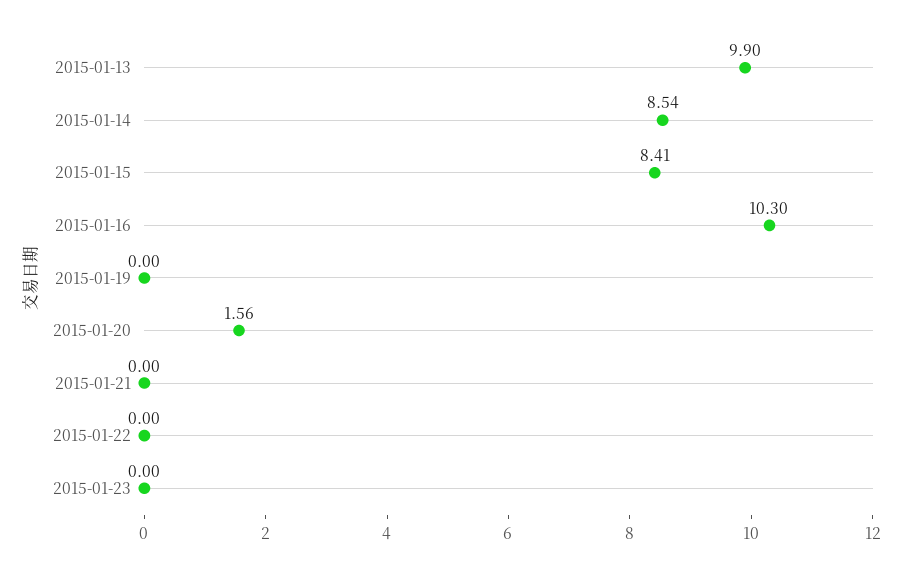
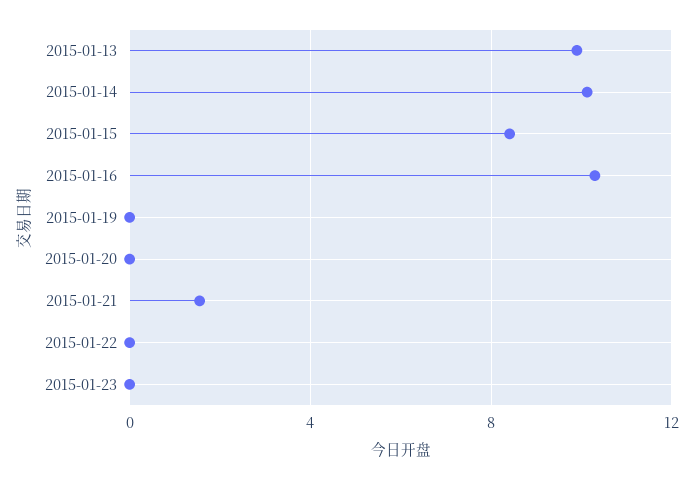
2015-01-14: 8.54 -> 10
2015-01-20: 1.56 -> 0
2015-01-21: 0 -> 1.5

